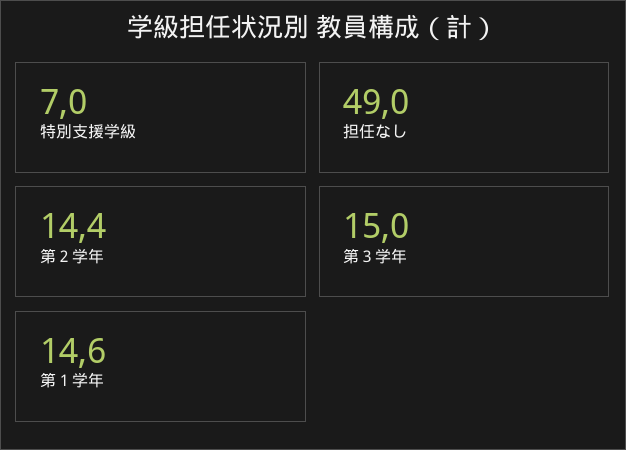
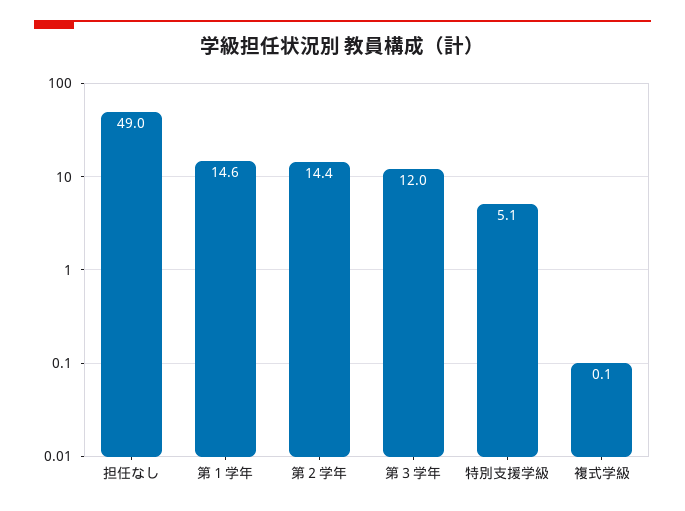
特別支援学級: 7 -> 5.1
第３学年: 15 -> 12
複式学級: none -> 0.1

